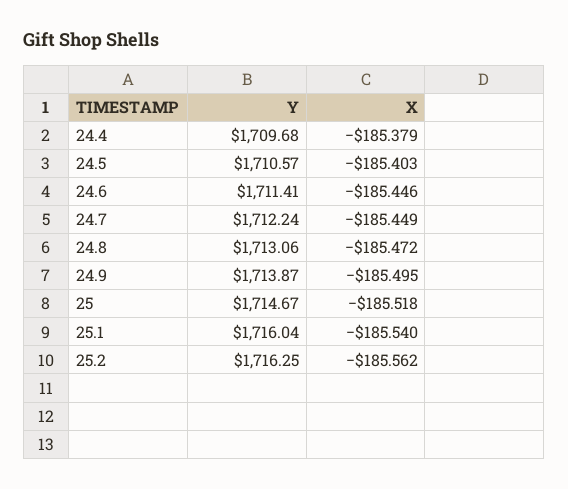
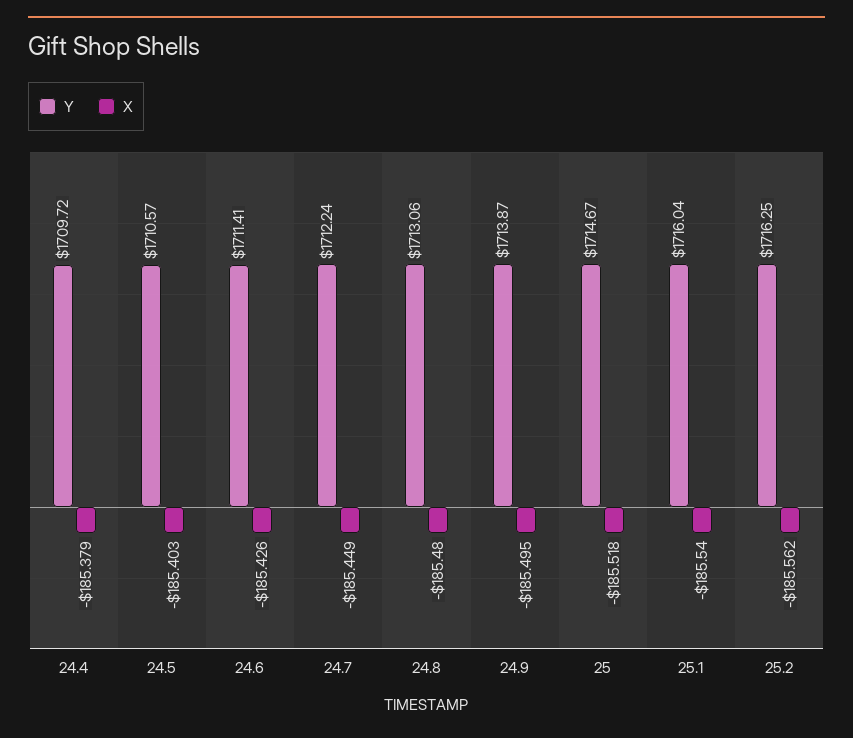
Y, 24.4: 1709.68 -> 1709.72
X, 24.6: -185.446 -> -185.426
X, 24.8: -185.472 -> -185.48

